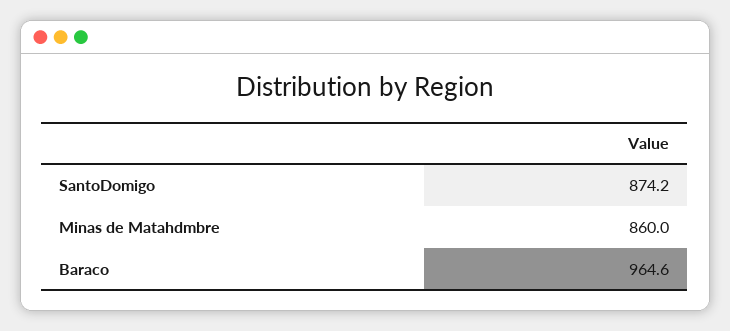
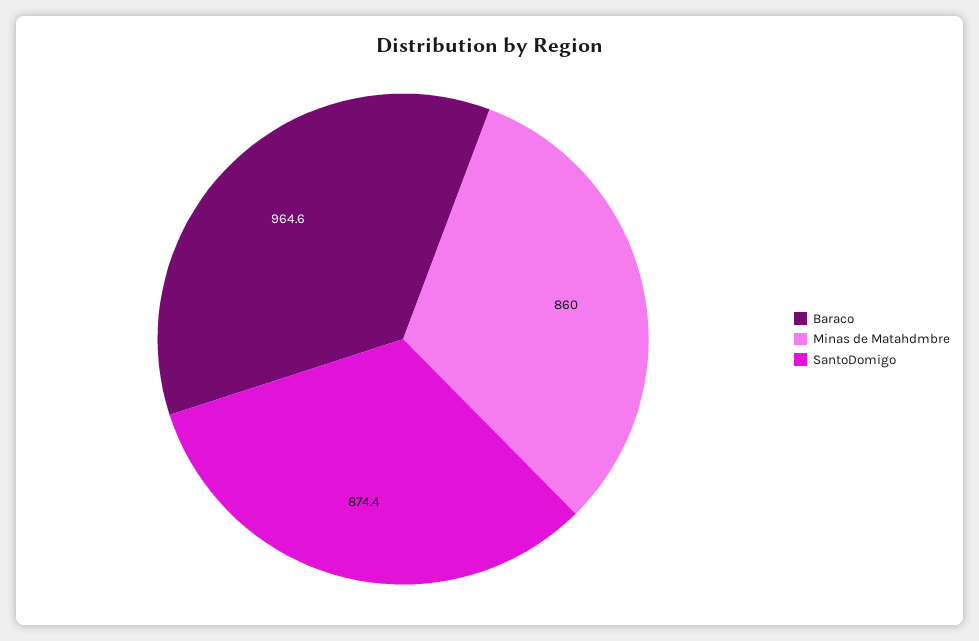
SantoDomigo: 874.2 -> 874.4

